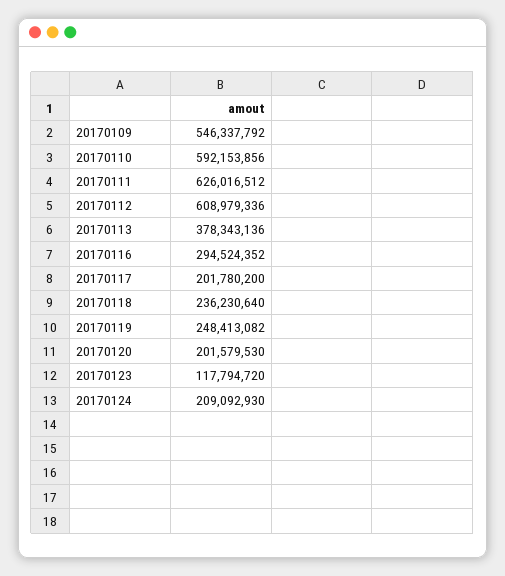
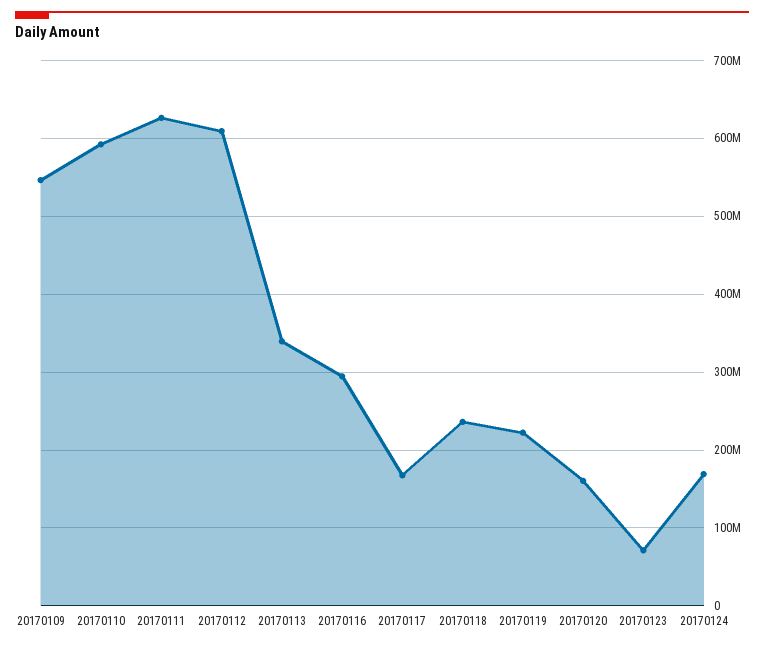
20170113: 378343136 -> 340000000
20170117: 201780200 -> 170000000
20170119: 248413082 -> 220000000
20170120: 201579530 -> 160000000
20170123: 117794720 -> 70000000
20170124: 209092930 -> 170000000

